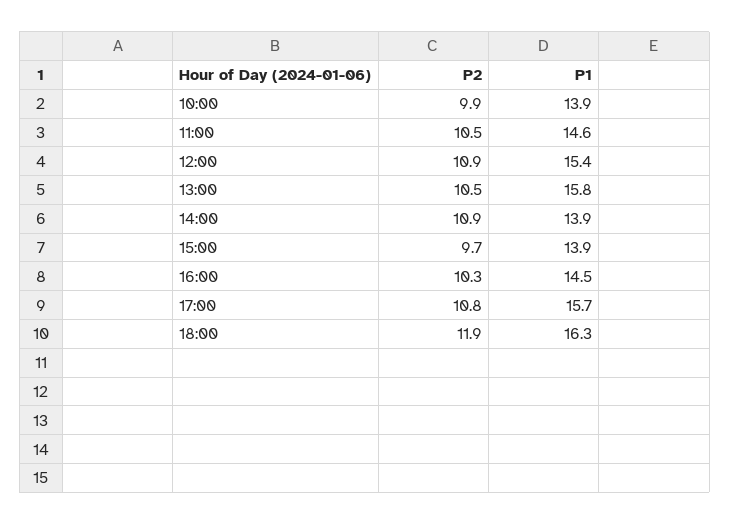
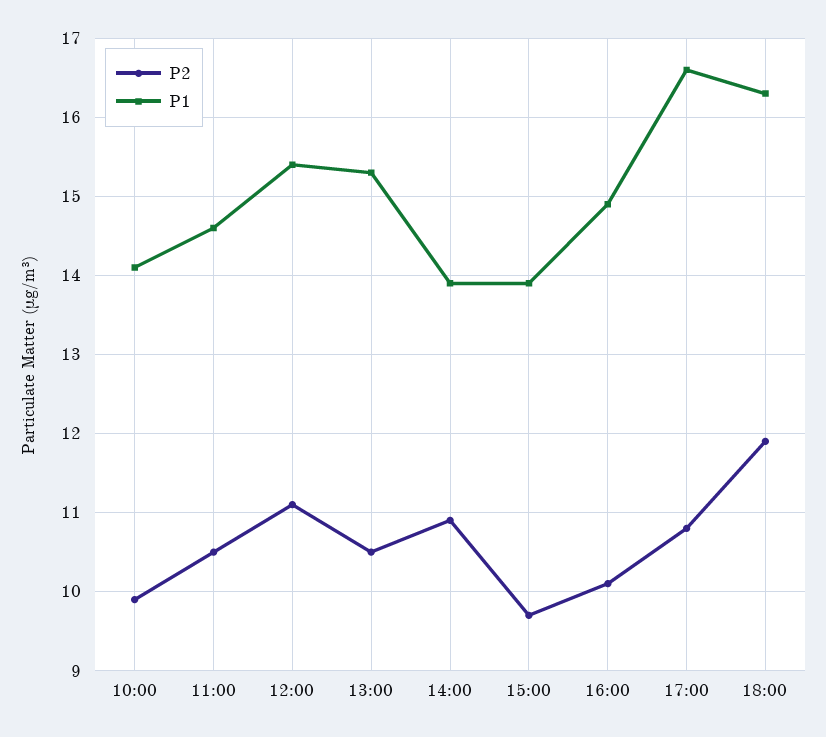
P1, 10:00: 13.9 -> 14.1
P2, 12:00: 10.9 -> 11.1
P1, 13:00: 15.8 -> 15.3
P2, 16:00: 10.3 -> 10.1
P1, 16:00: 14.5 -> 14.9
P1, 17:00: 15.7 -> 16.6

